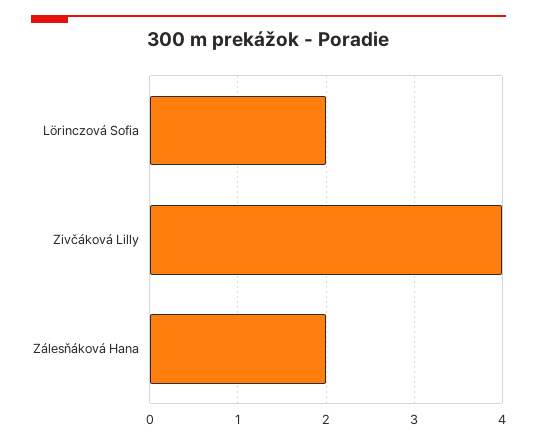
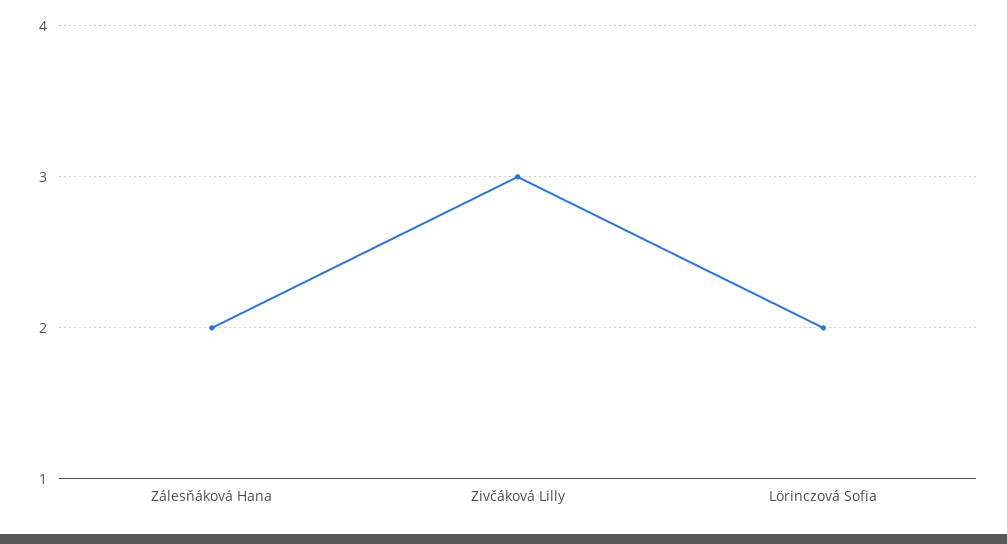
Zivčáková Lilly: 4 -> 3

